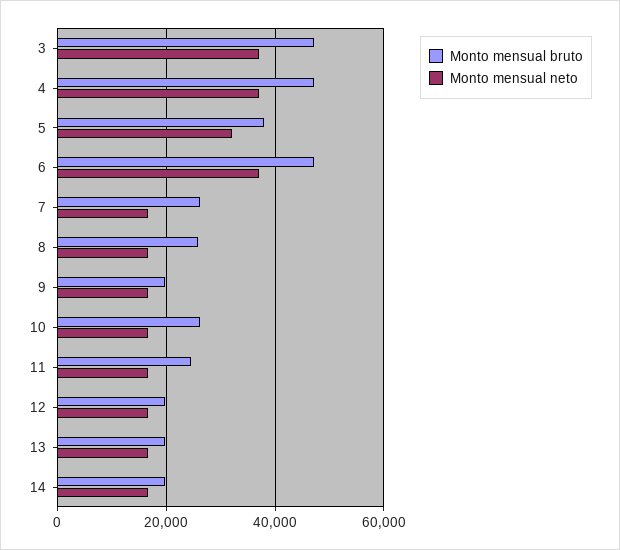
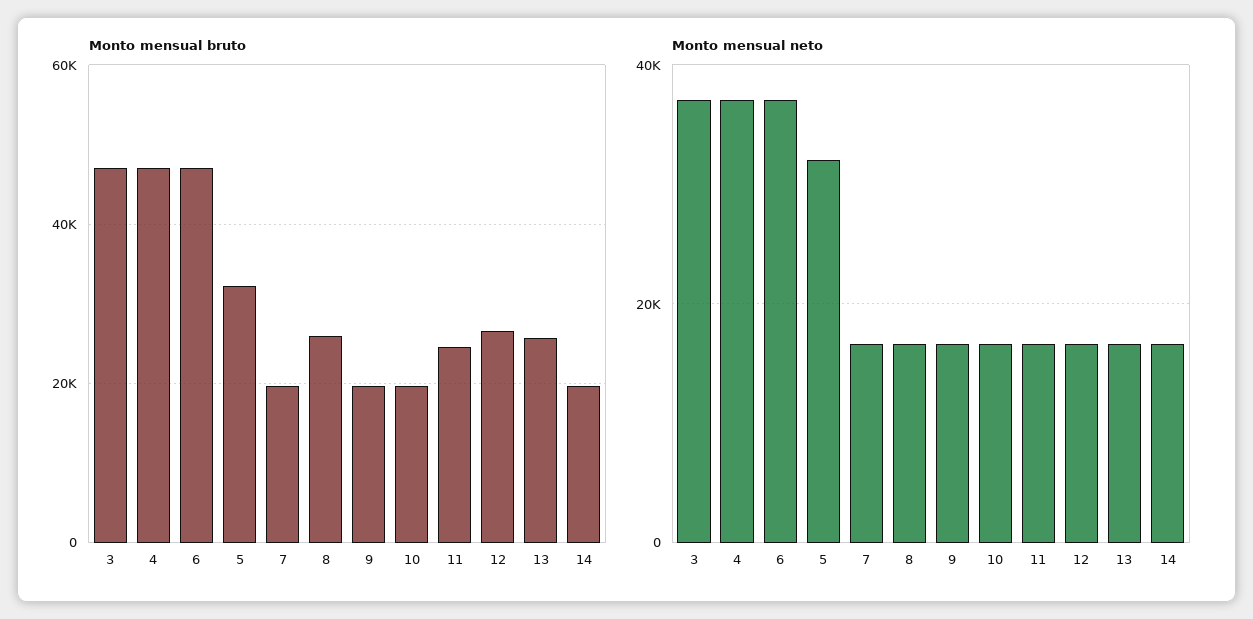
Monto mensual bruto, 5: 38000 -> 32000
Monto mensual bruto, 7: 26000 -> 20000
Monto mensual bruto, 10: 26000 -> 20000
Monto mensual bruto, 12: 20000 -> 26000
Monto mensual bruto, 13: 20000 -> 26000

